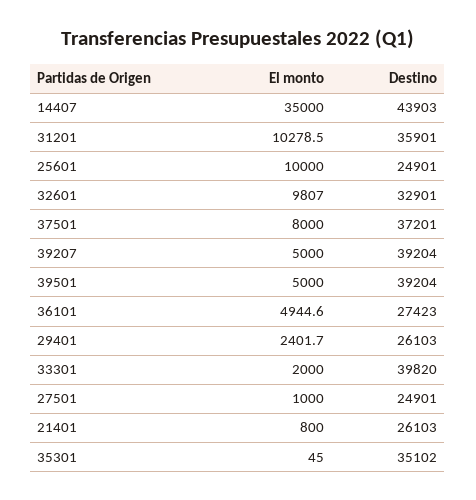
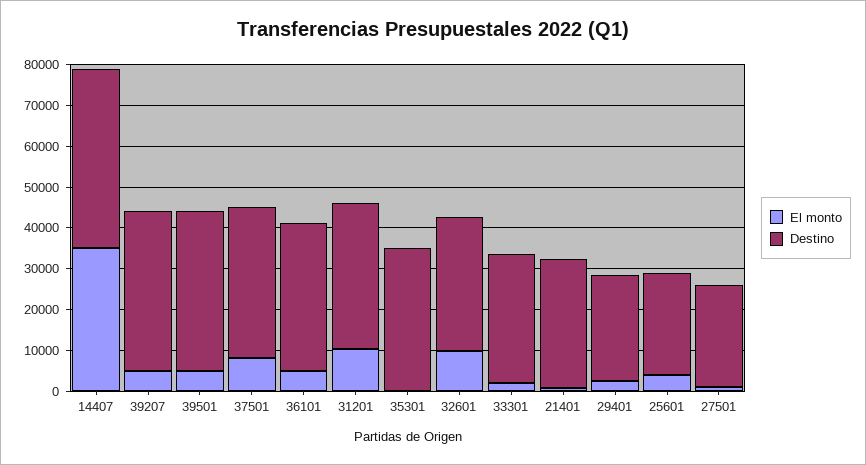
El monto, 25601: 10000 -> 4000
Destino, 36101: 27423 -> 36000
Destino, 33301: 39820 -> 32000
Destino, 21401: 26103 -> 32000

